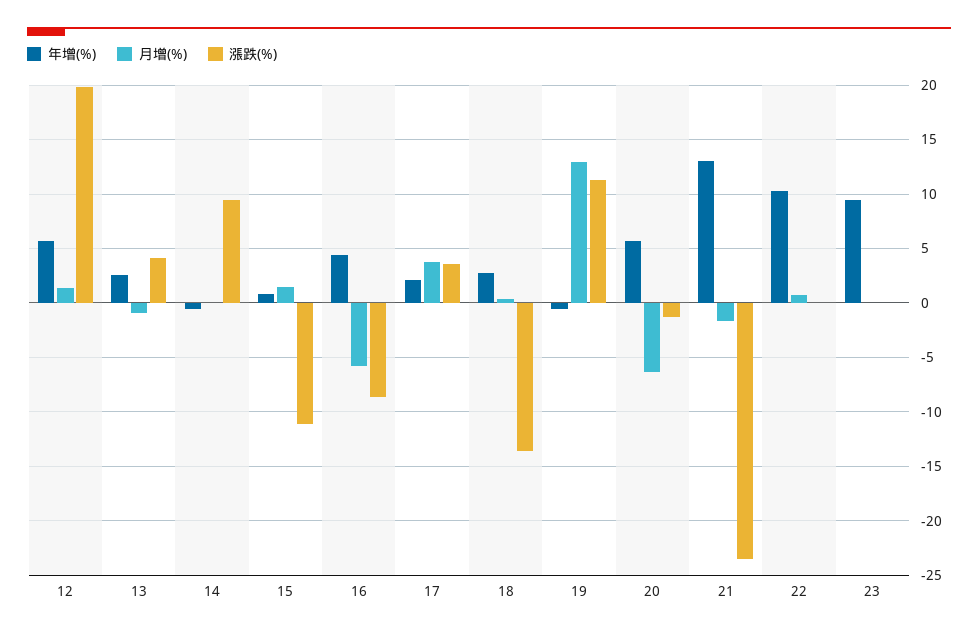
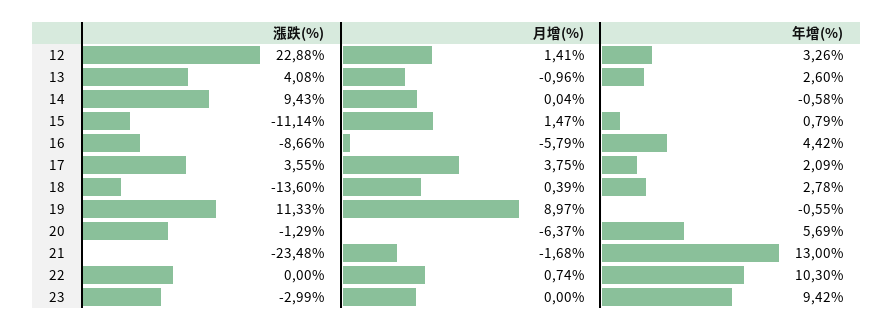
年增(%), 12: 6 -> 3.26
漲跌(%), 12: 20 -> 22.88
月增(%), 19: 13 -> 8.97
漲跌(%), 23: 0 -> -2.99

